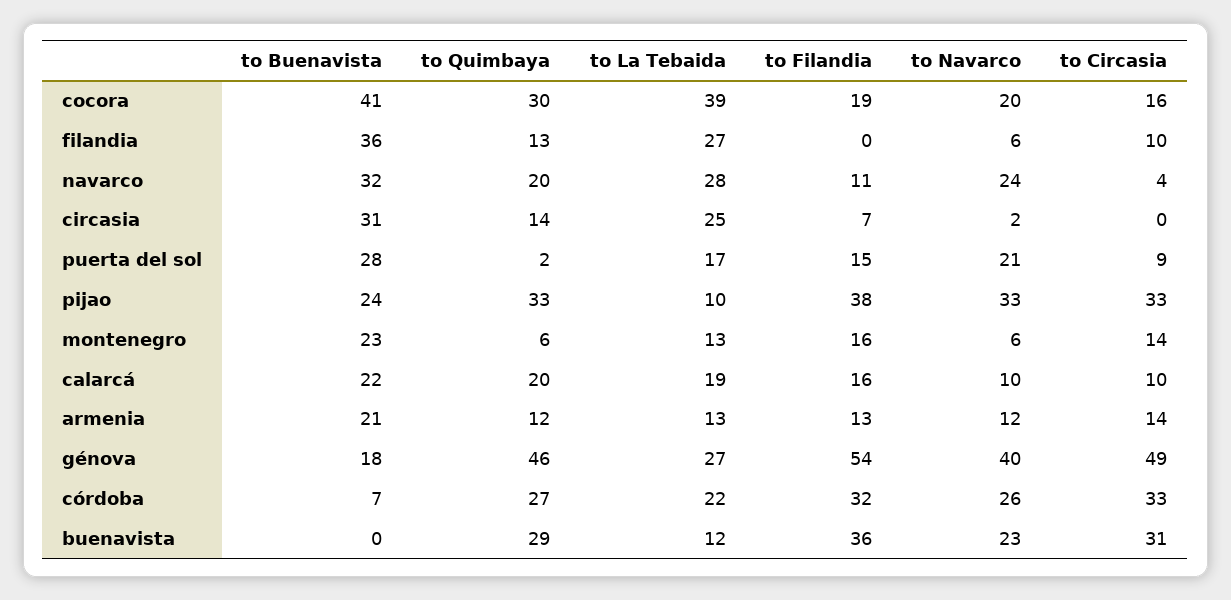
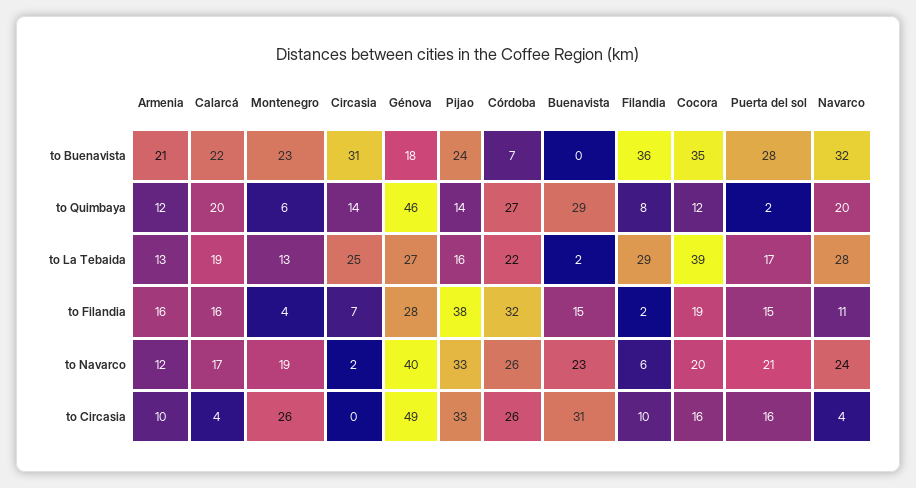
to Buenavista, cocora: 41 -> 35
to Quimbaya, cocora: 30 -> 12
to Quimbaya, filandia: 13 -> 8
to La Tebaida, filandia: 27 -> 29
to Filandia, filandia: 0 -> 2
to Circasia, puerta del sol: 9 -> 16
to Quimbaya, pijao: 33 -> 14
to La Tebaida, pijao: 10 -> 16
to Filandia, montenegro: 16 -> 4
to Navarco, montenegro: 6 -> 19
to Circasia, montenegro: 14 -> 26
to Navarco, calarcá: 10 -> 17
to Circasia, calarcá: 10 -> 4
to Filandia, armenia: 13 -> 16
to Circasia, armenia: 14 -> 10
to Filandia, génova: 54 -> 28
to Circasia, córdoba: 33 -> 26
to La Tebaida, buenavista: 12 -> 2
to Filandia, buenavista: 36 -> 15

